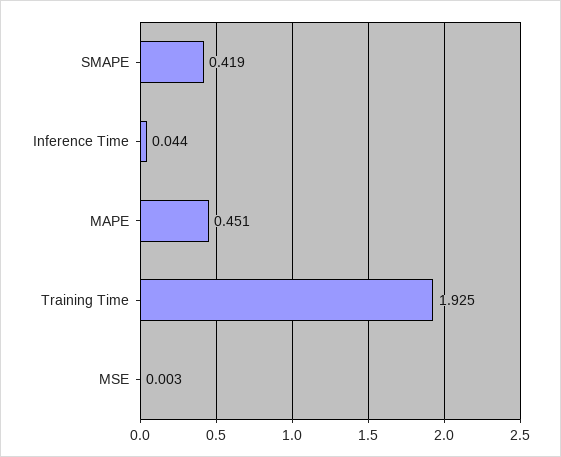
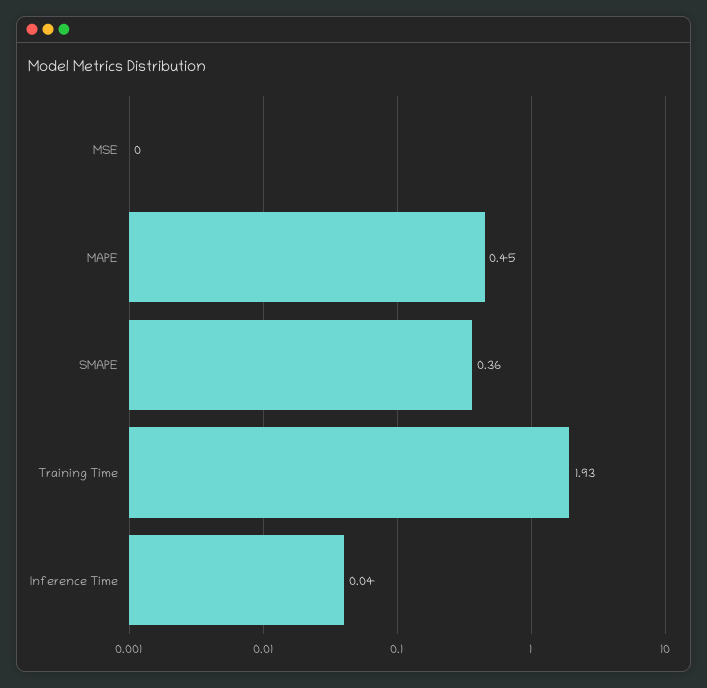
SMAPE: 0.419 -> 0.36

